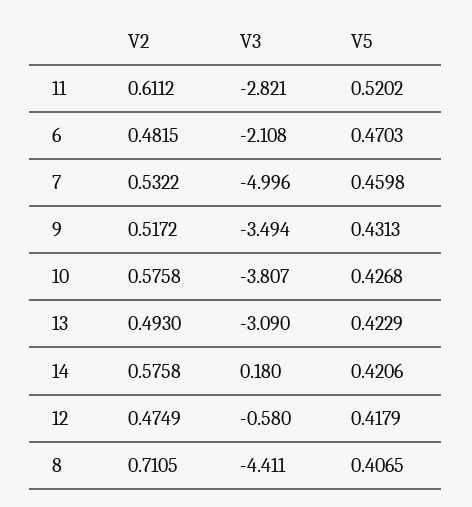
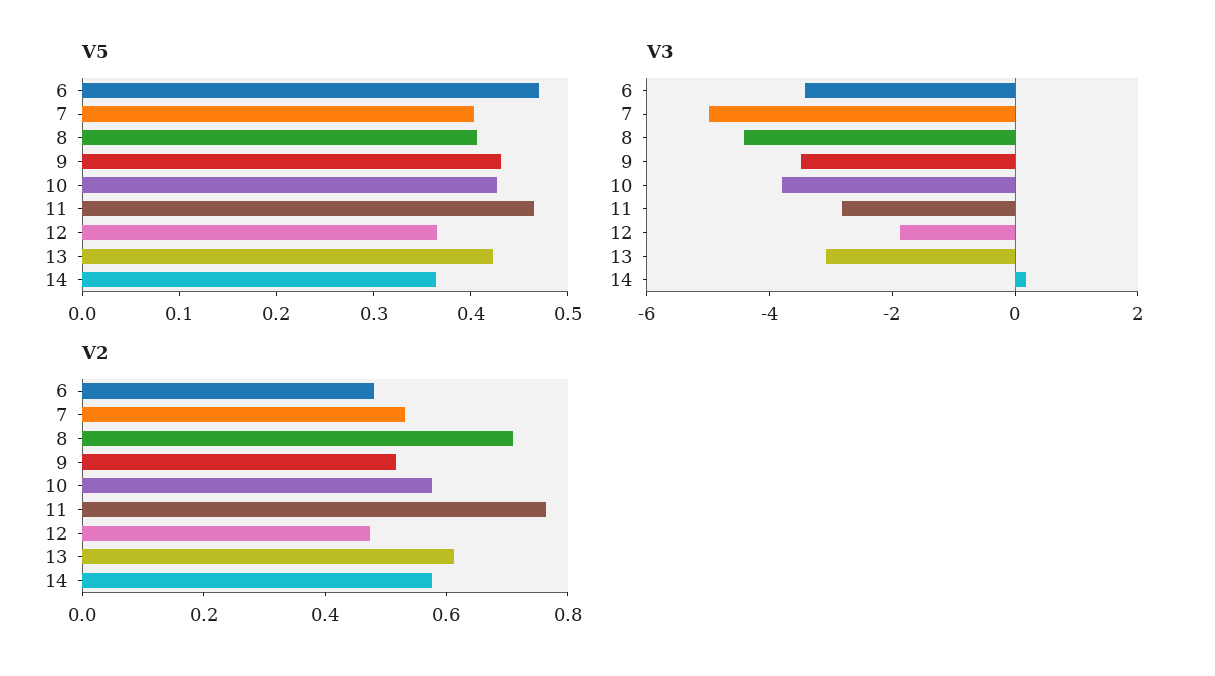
V2, 11: 0.6112 -> 0.75
V5, 11: 0.5202 -> 0.46
V3, 6: -2.108 -> -3.5
V5, 7: 0.4598 -> 0.4
V2, 13: 0.493 -> 0.6
V5, 14: 0.4206 -> 0.36
V3, 12: -0.58 -> -2
V5, 12: 0.4179 -> 0.36

